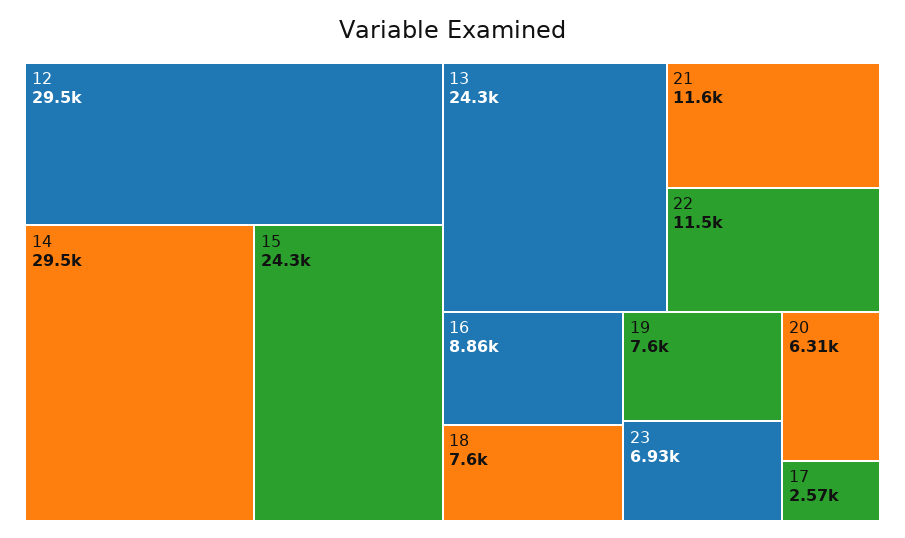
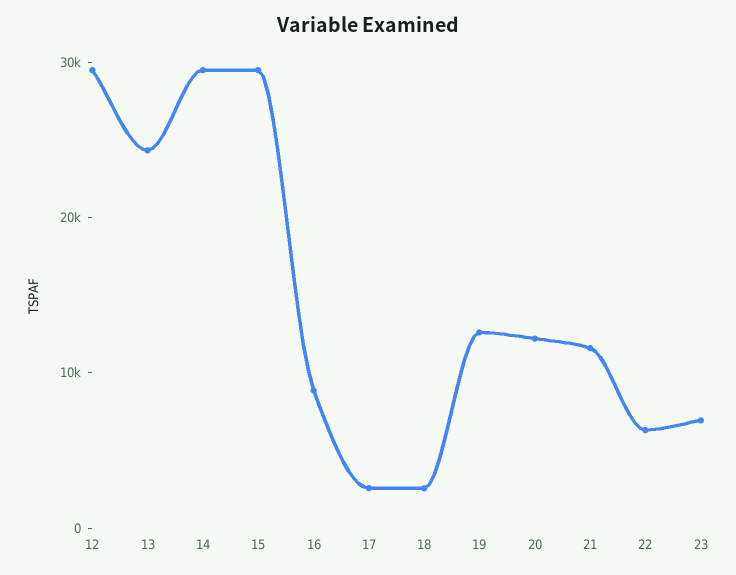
15: 24300 -> 30000
22: 11500 -> 6000
18: 7600 -> 2000
19: 7600 -> 12000
20: 6310 -> 12000

